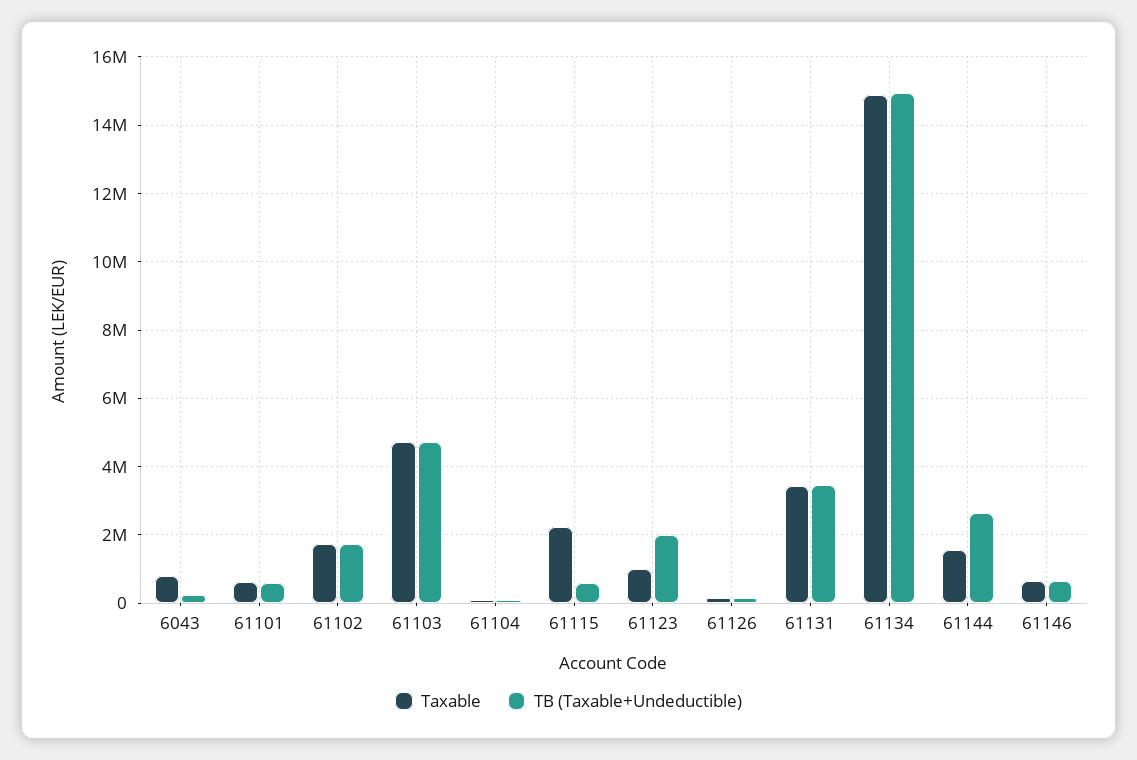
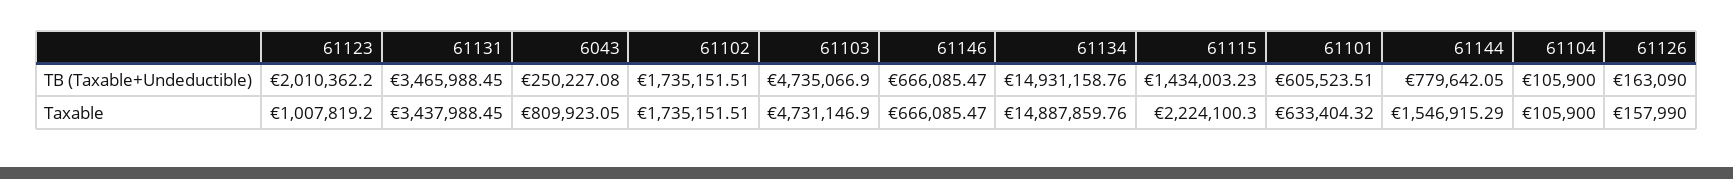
TB (Taxable+Undeductible), 61115: 600000 -> 1434003.23
TB (Taxable+Undeductible), 61144: 2600000 -> 779642.05

